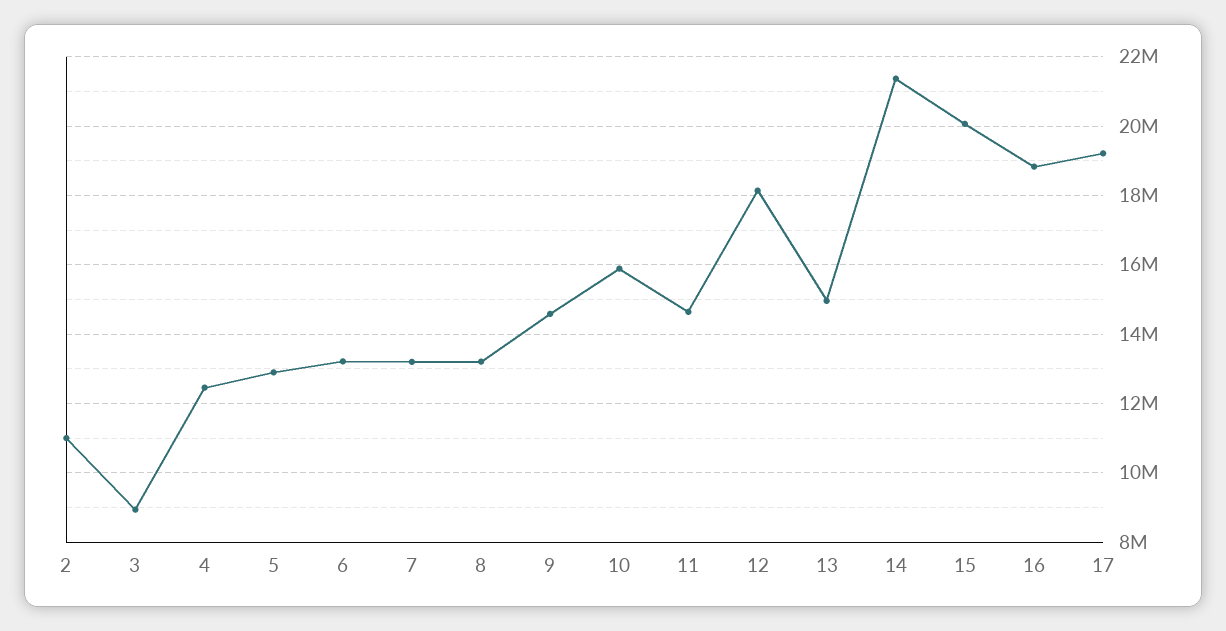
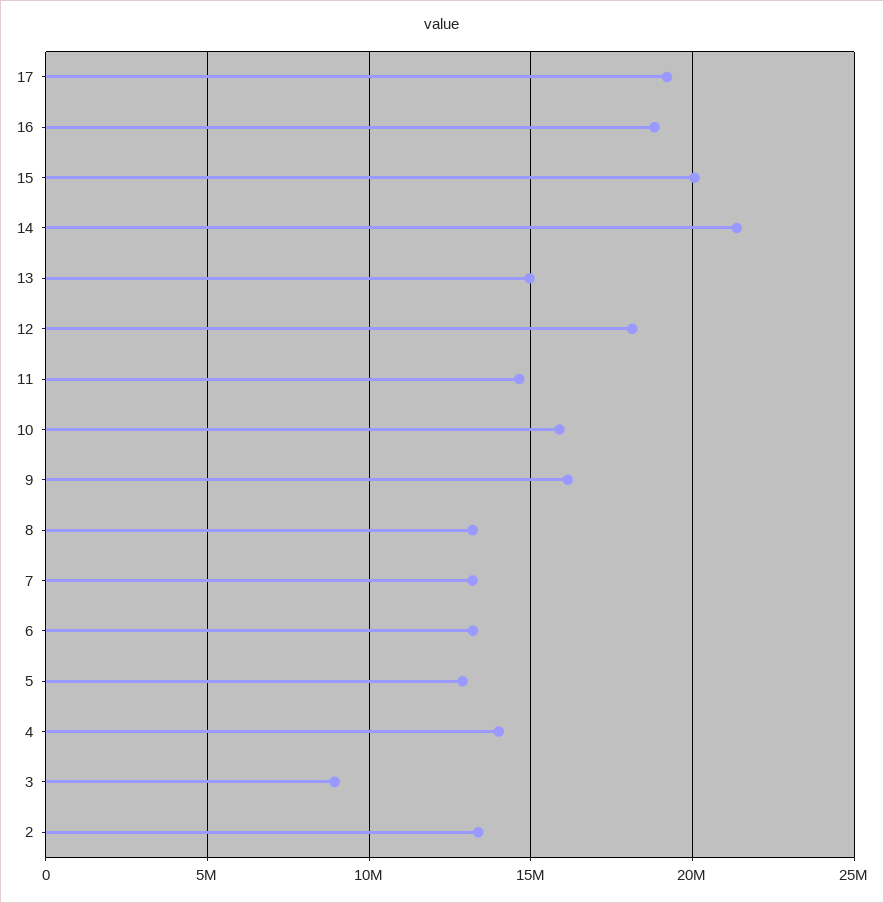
2: 11000000 -> 13500000
4: 12400000 -> 14000000
9: 14600000 -> 16000000

